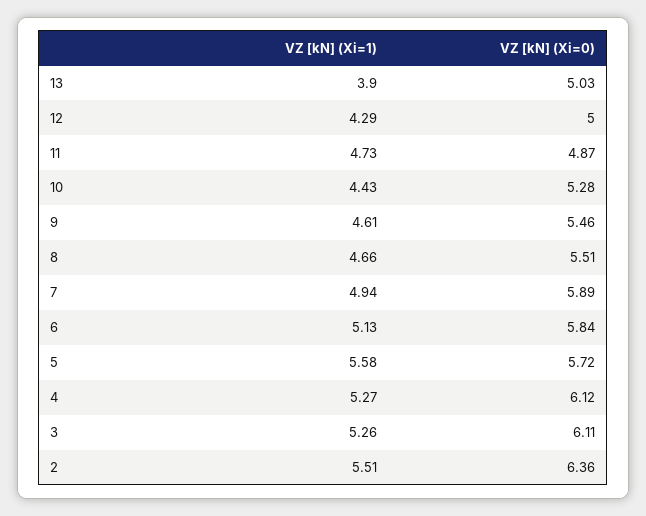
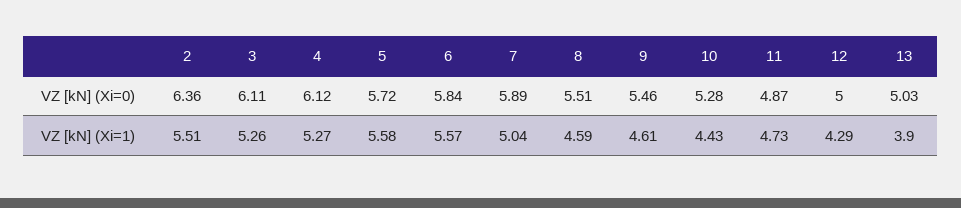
VZ [kN] (Xi=1), 8: 4.66 -> 4.59
VZ [kN] (Xi=1), 7: 4.94 -> 5.04
VZ [kN] (Xi=1), 6: 5.13 -> 5.57

